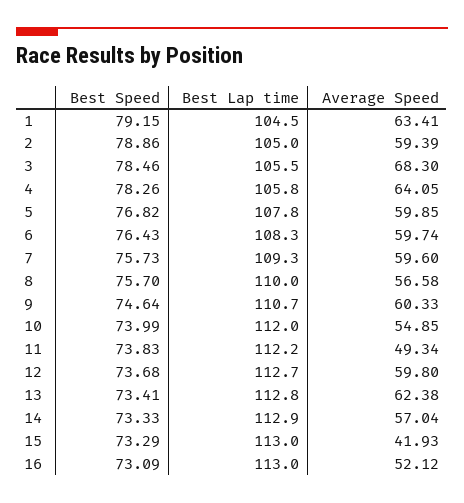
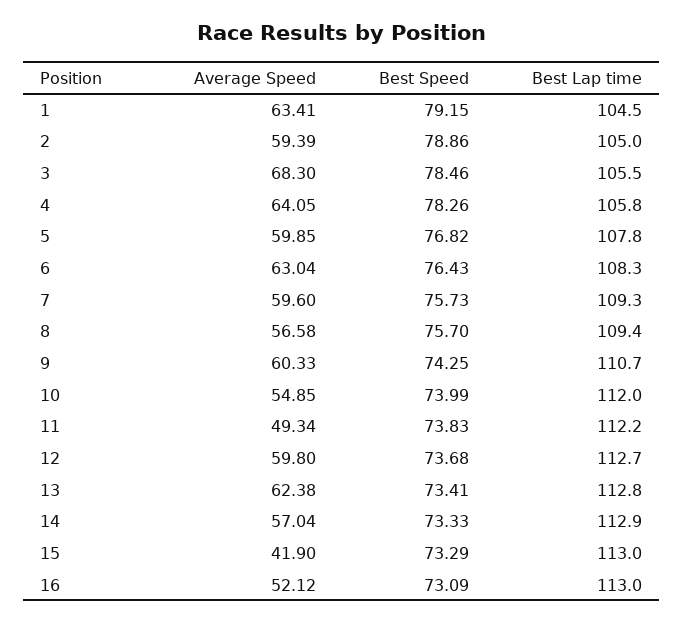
Average Speed, 6: 59.74 -> 63.04
Best Lap time, 8: 110 -> 109.4
Best Speed, 9: 74.64 -> 74.25
Average Speed, 15: 41.93 -> 41.9

